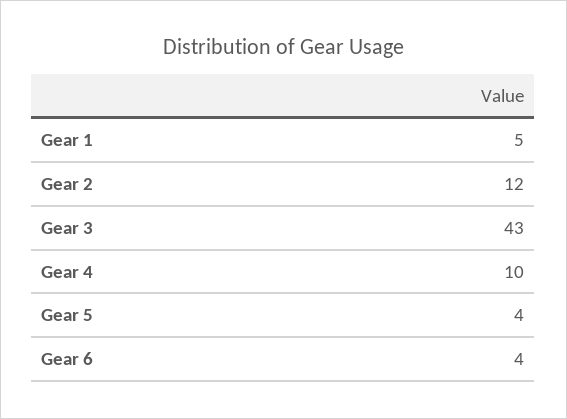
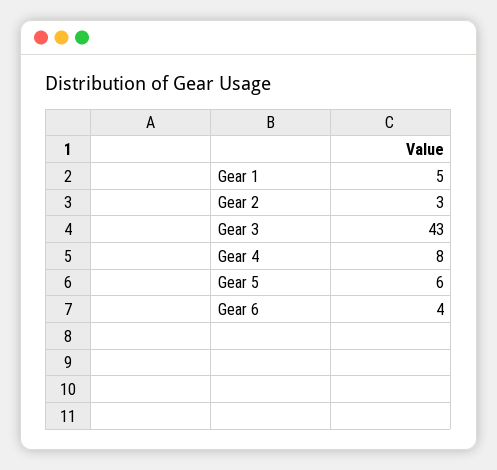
Gear 2: 12 -> 3
Gear 4: 10 -> 8
Gear 5: 4 -> 6

